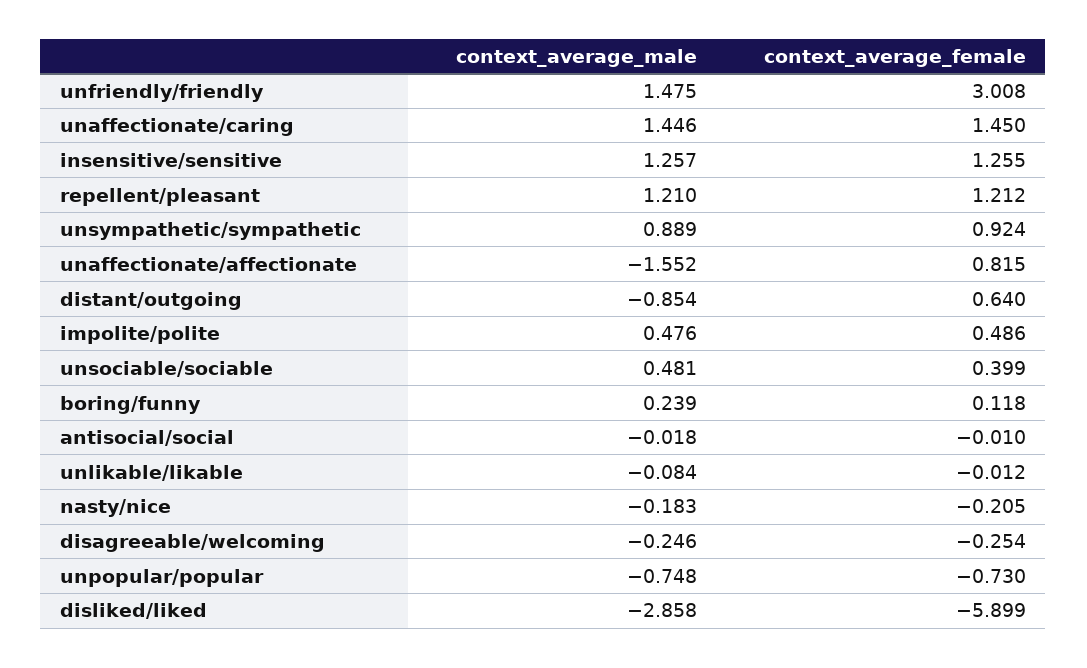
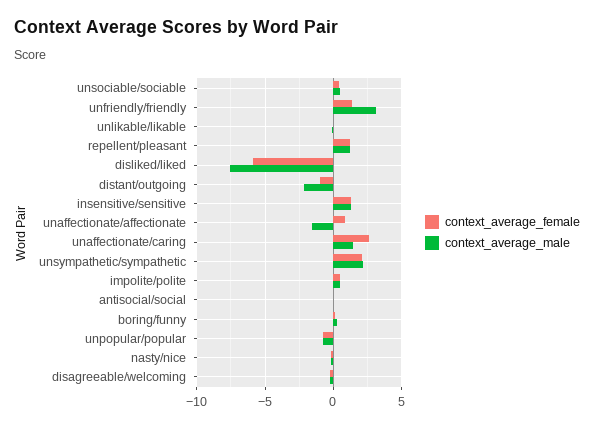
context_average_male, unfriendly/friendly: 1.475 -> 3
context_average_female, unfriendly/friendly: 3.008 -> 1.5
context_average_female, unaffectionate/caring: 1.45 -> 2.5
context_average_male, unsympathetic/sympathetic: 0.889 -> 2
context_average_female, unsympathetic/sympathetic: 0.924 -> 2
context_average_male, distant/outgoing: -0.854 -> -2
context_average_female, distant/outgoing: 0.64 -> -1
context_average_male, disliked/liked: -2.858 -> -7.5

